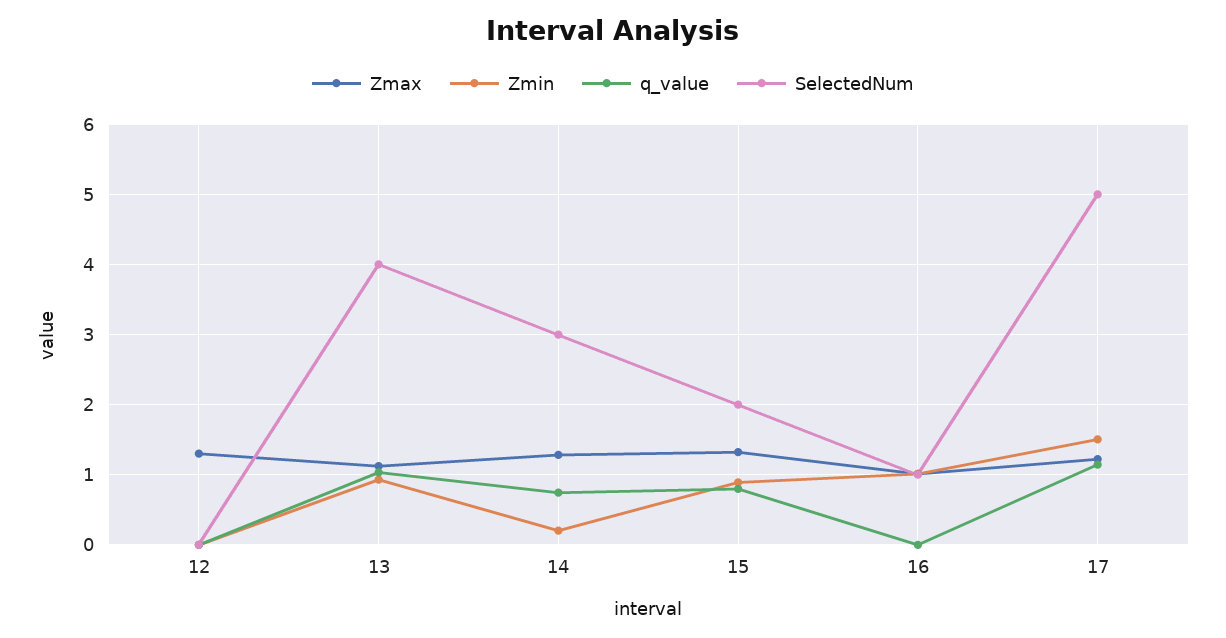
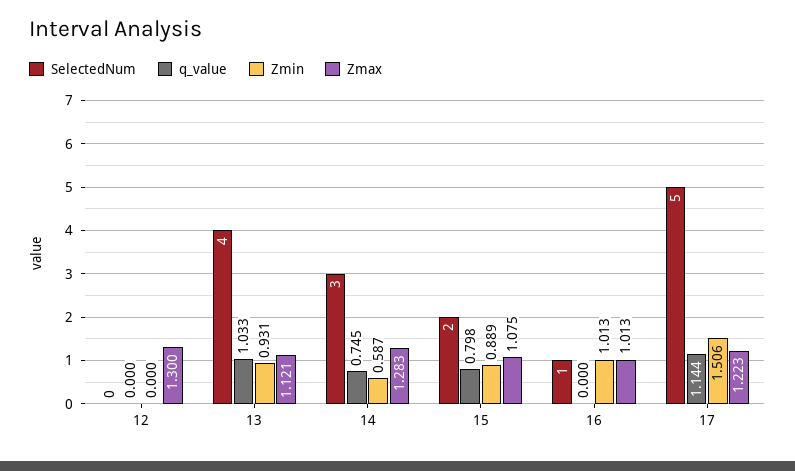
Zmin, 14: 0.2 -> 0.587
Zmax, 15: 1.3 -> 1.075

